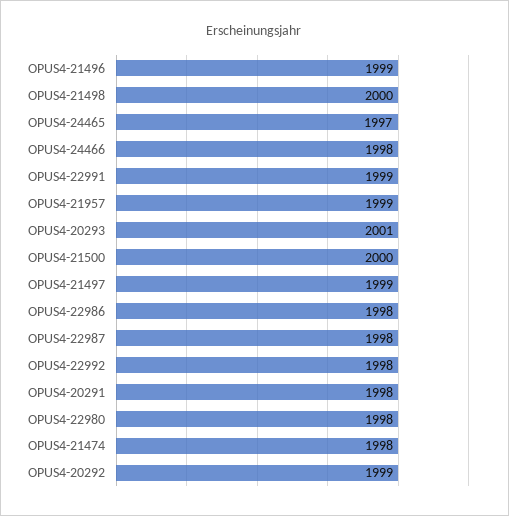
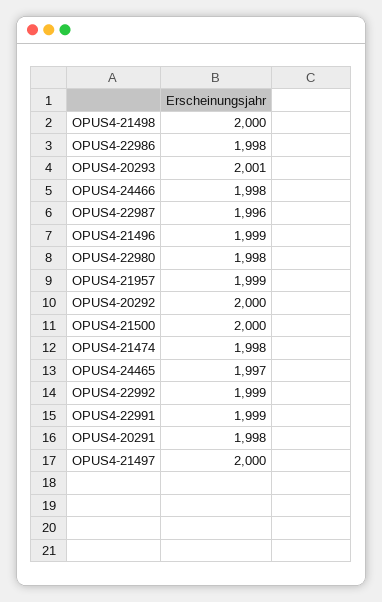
OPUS4-21497: 1999 -> 2000
OPUS4-22987: 1998 -> 1996
OPUS4-22992: 1998 -> 1999
OPUS4-20292: 1999 -> 2000

